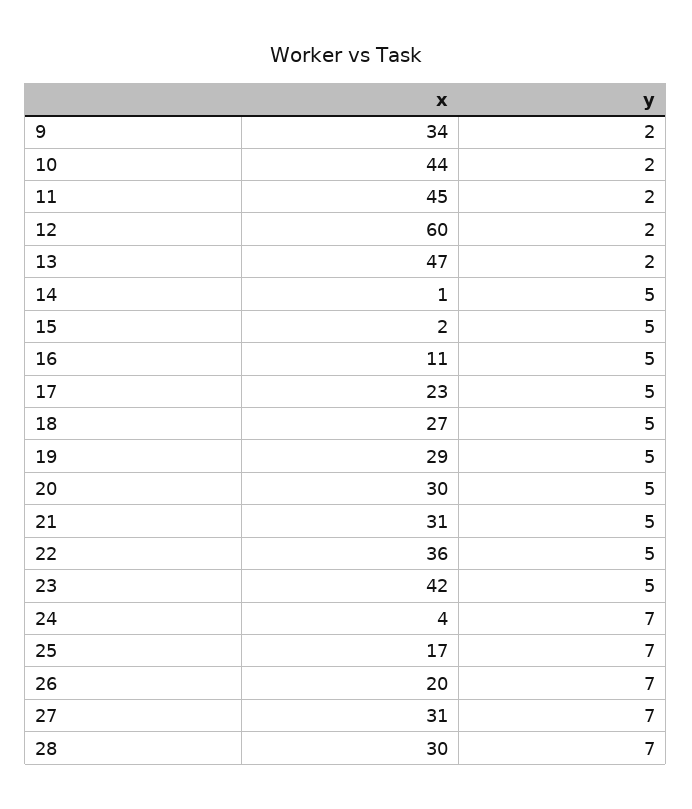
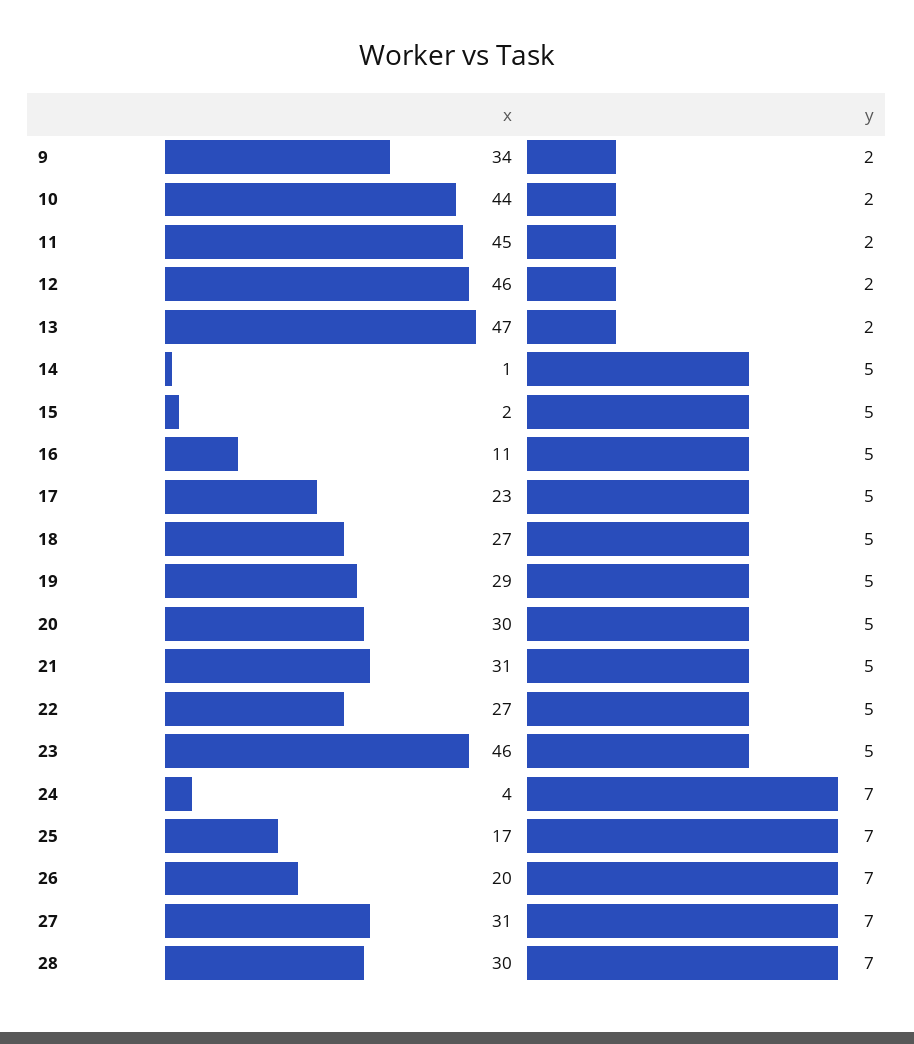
x, 12: 60 -> 46
x, 22: 36 -> 27
x, 23: 42 -> 46

